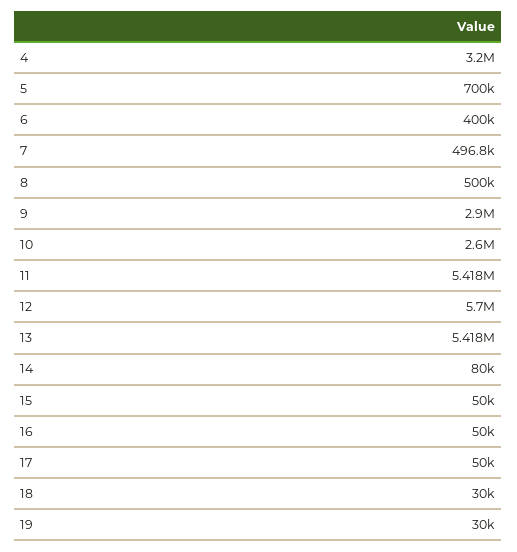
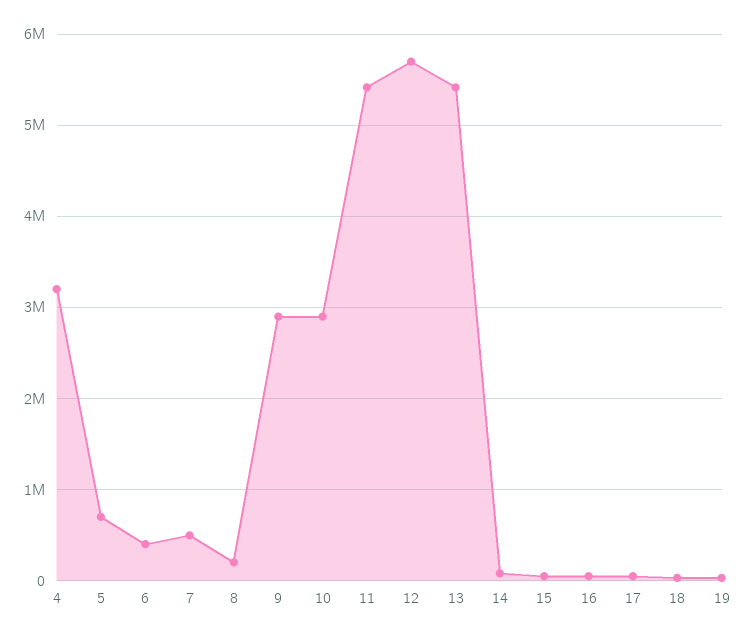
8: 500000 -> 200000
10: 2600000 -> 2900000

